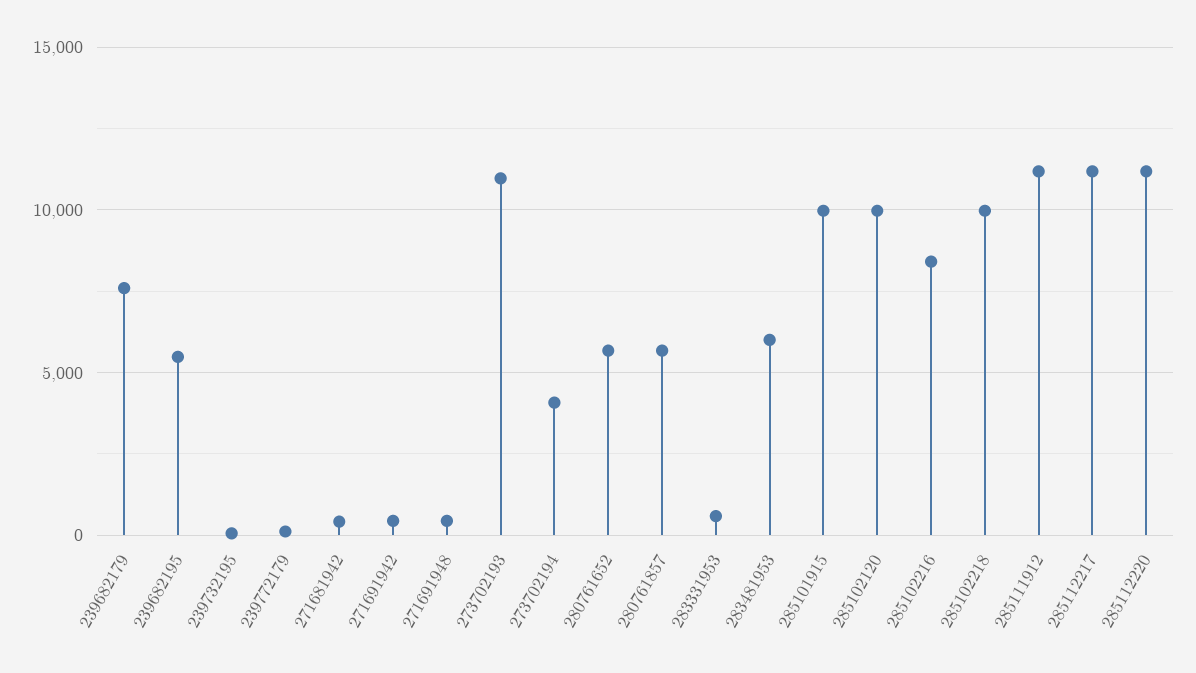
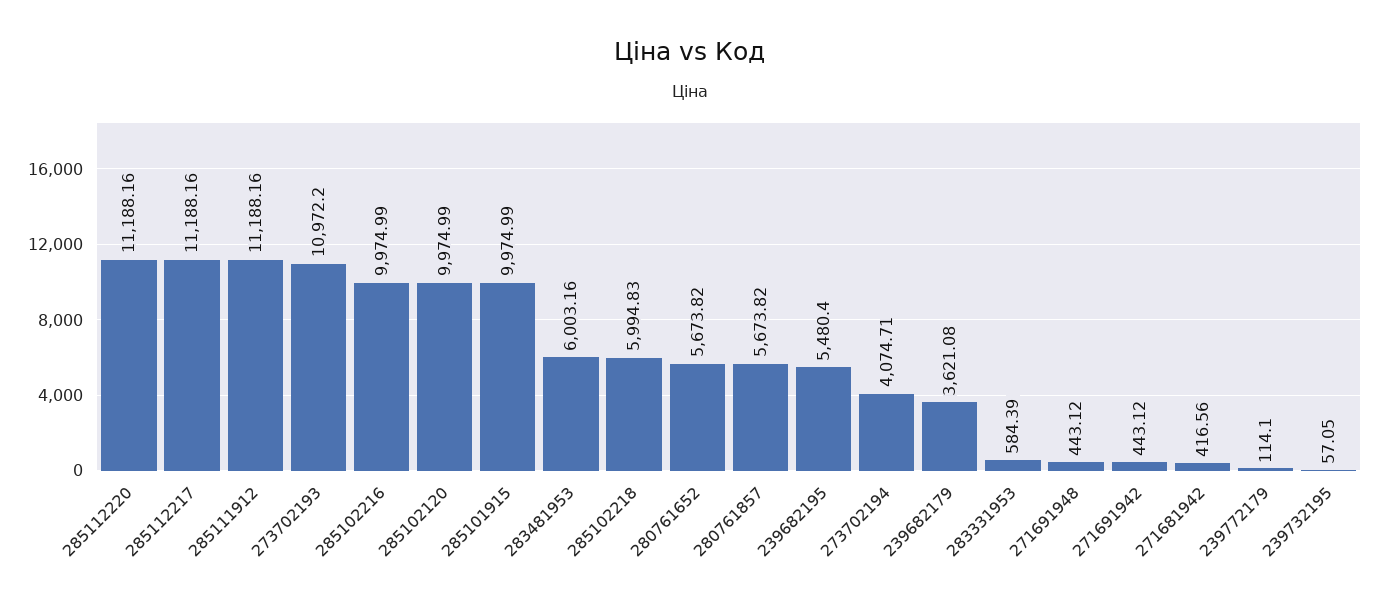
239682179: 7500 -> 3621.08
285102216: 8500 -> 9974.99
285102218: 10000 -> 5994.83

